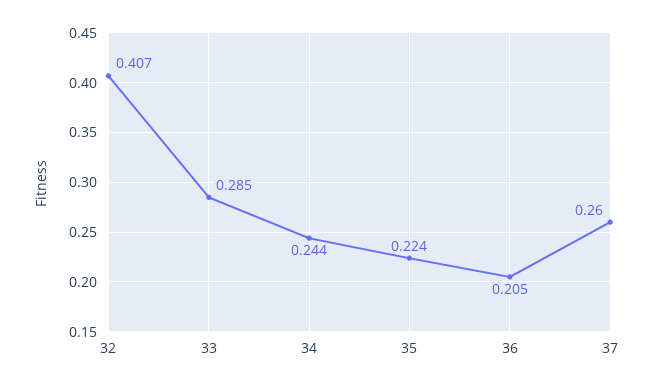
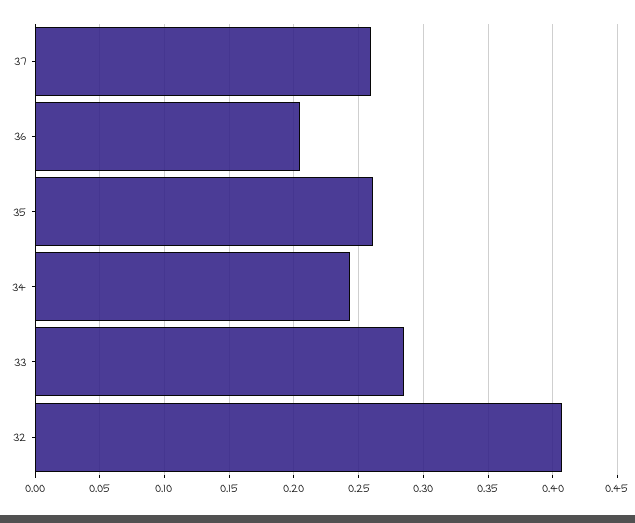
35: 0.224 -> 0.26

